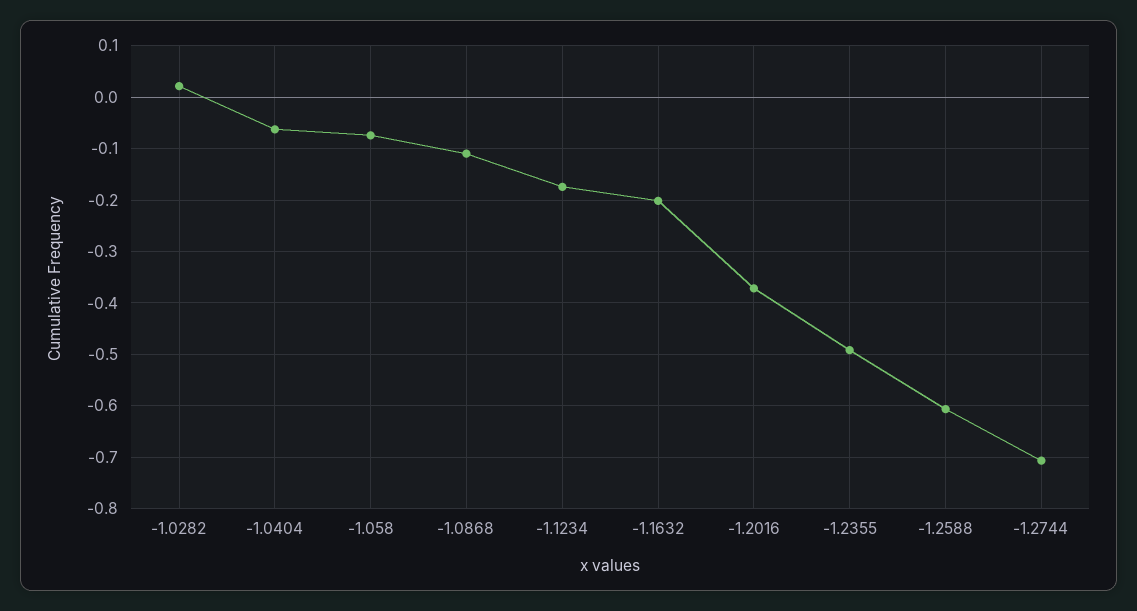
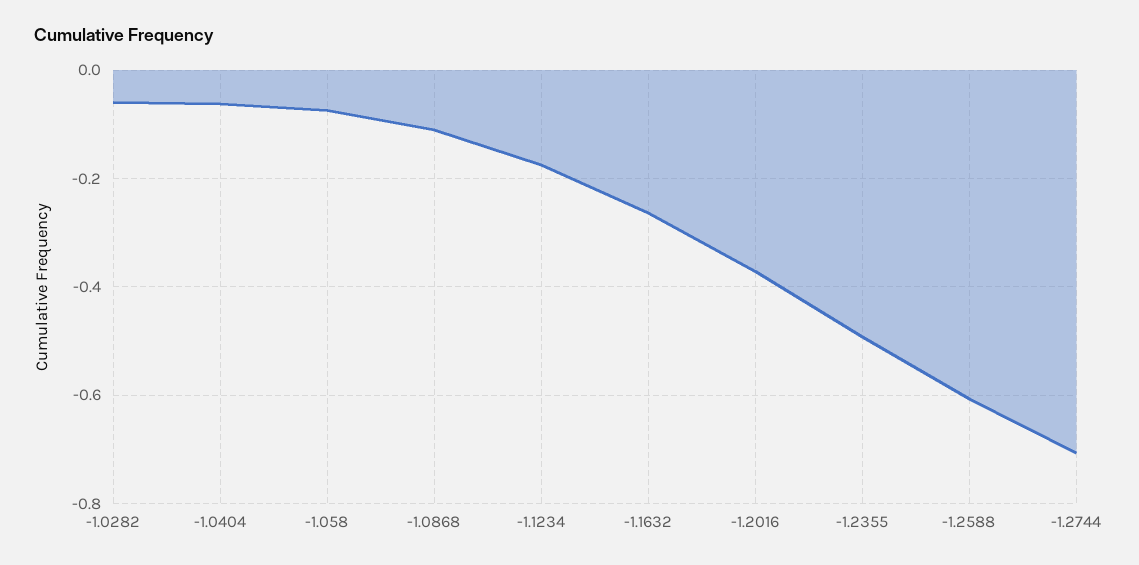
-1.0282: 0.02 -> -0.06
-1.1632: -0.2 -> -0.26

